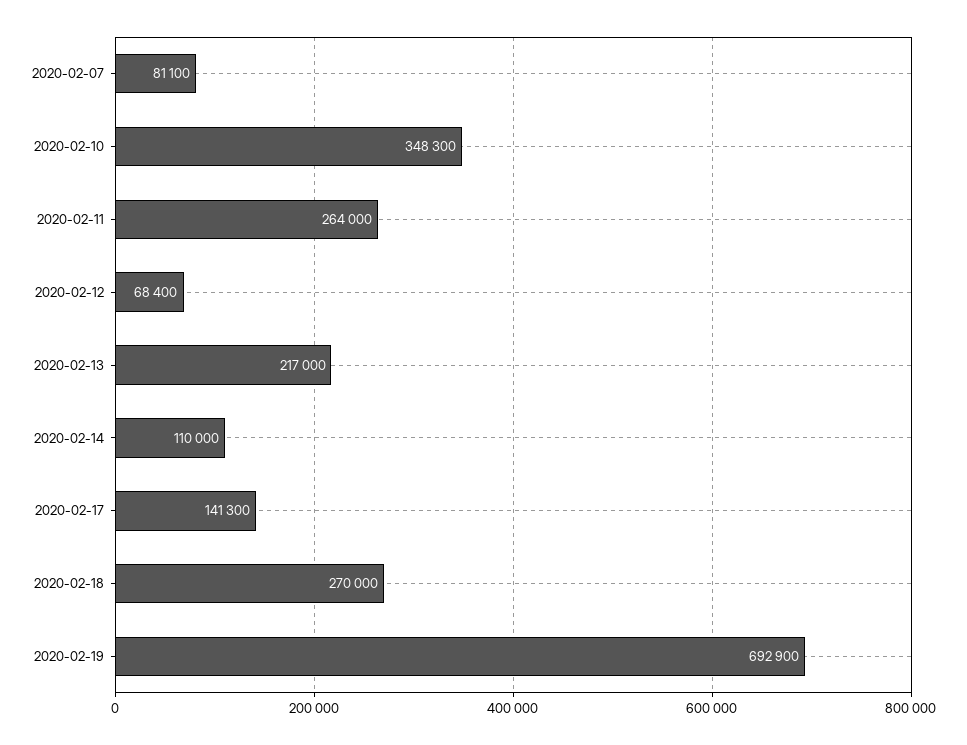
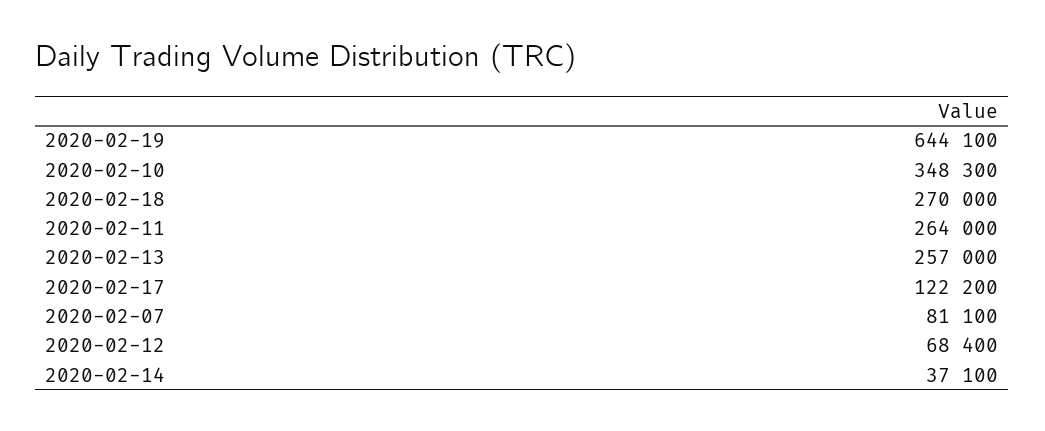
2020-02-13: 217000 -> 257000
2020-02-14: 110000 -> 37100
2020-02-17: 141300 -> 122200
2020-02-19: 692900 -> 644100

